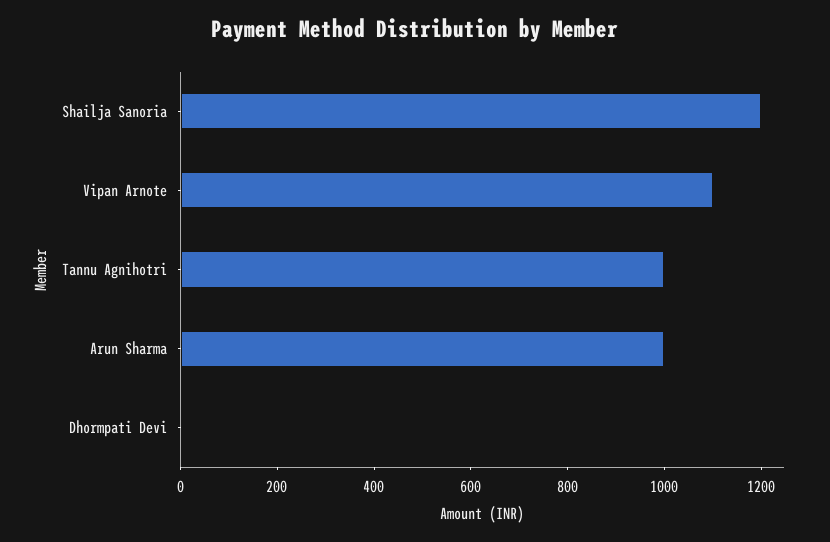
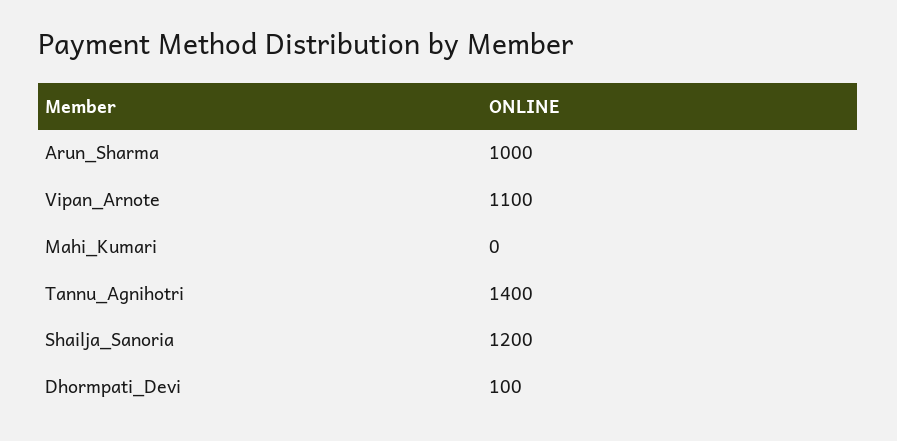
Tannu Agnihotri: 1000 -> 1400
Dhormpati Devi: 0 -> 100
Mahi_Kumari: none -> 0

